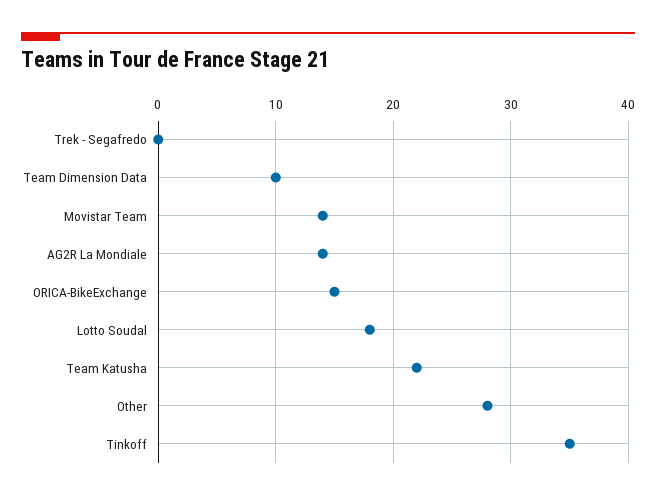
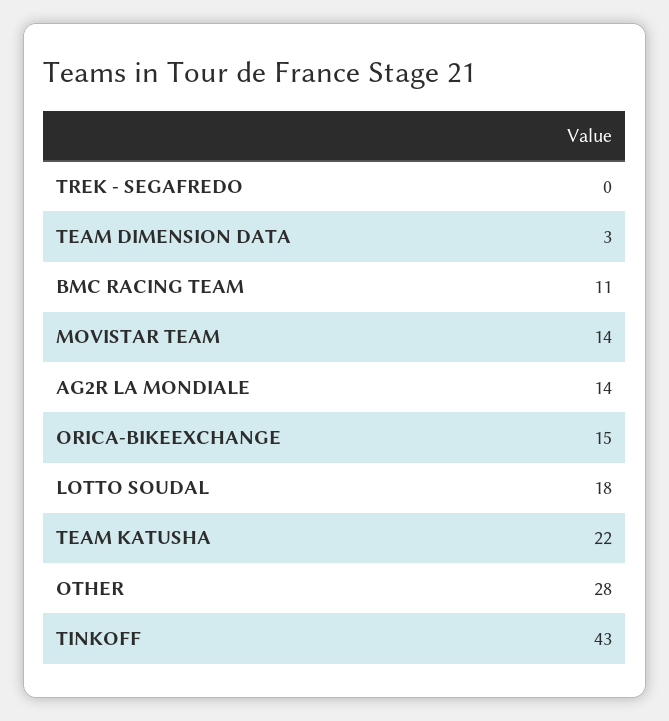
Team Dimension Data: 10 -> 3
Tinkoff: 35 -> 43
BMC RACING TEAM: none -> 11

